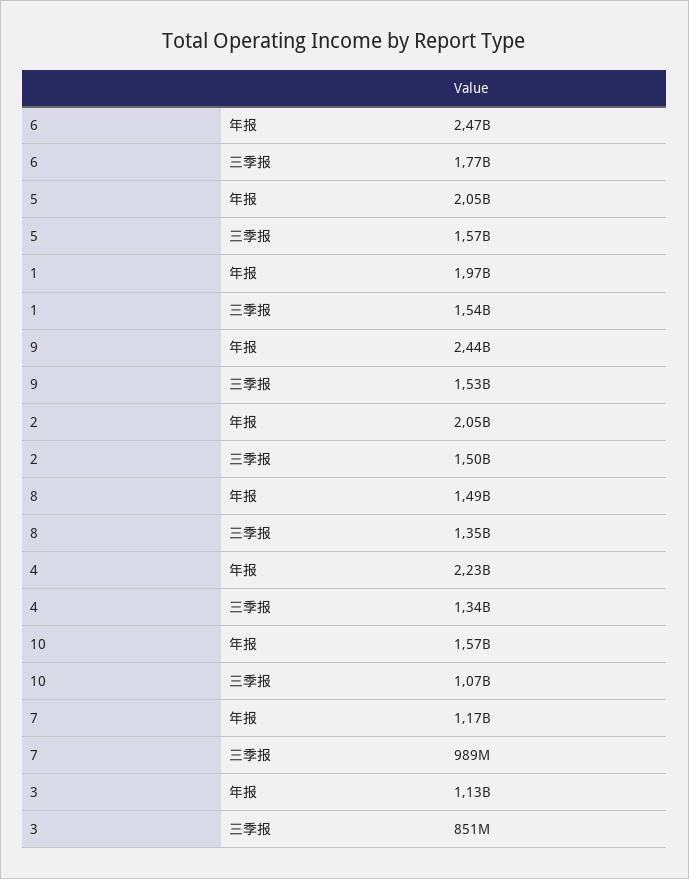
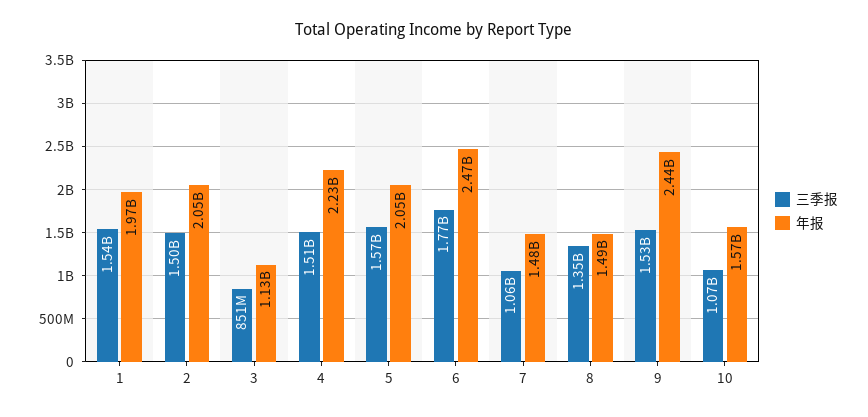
三季报, 4: 1340000000 -> 1510000000
年报, 7: 1170000000 -> 1480000000
三季报, 7: 989000000 -> 1060000000

